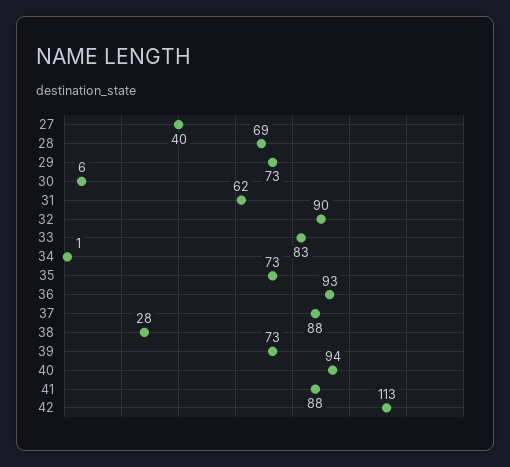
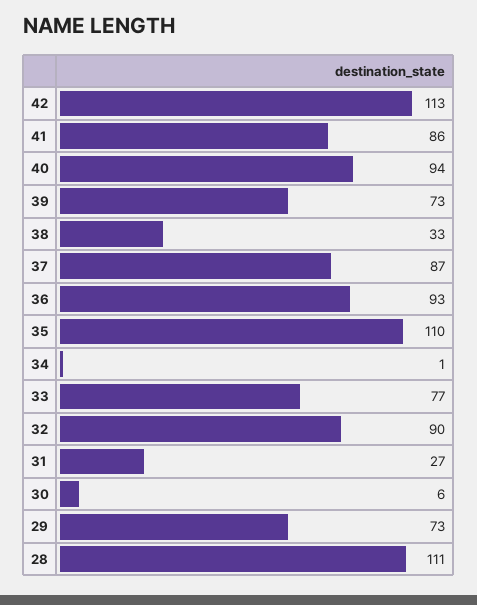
27: 40 -> none
28: 69 -> 111
31: 62 -> 27
33: 83 -> 77
35: 73 -> 110
37: 88 -> 87
38: 28 -> 33
41: 88 -> 86

